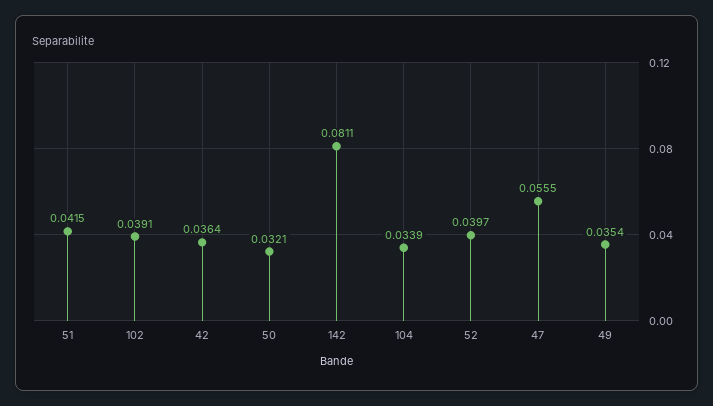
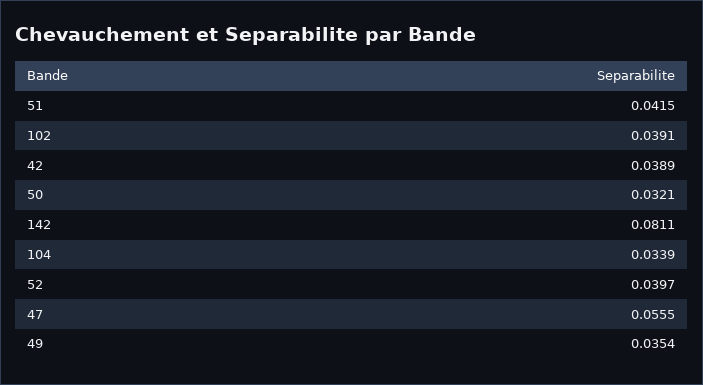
42: 0.0364 -> 0.0389

